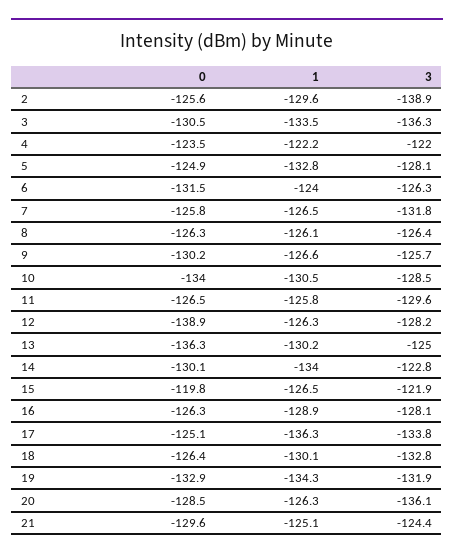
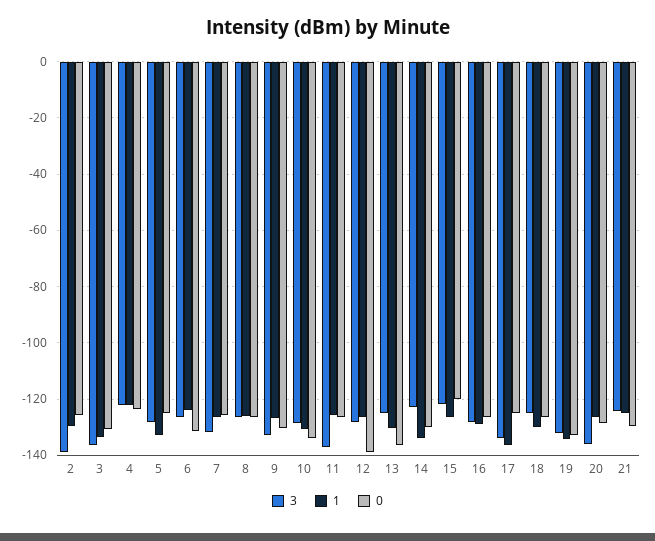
3, 9: -125.7 -> -132.5
3, 11: -129.6 -> -137.5
3, 18: -132.8 -> -125

